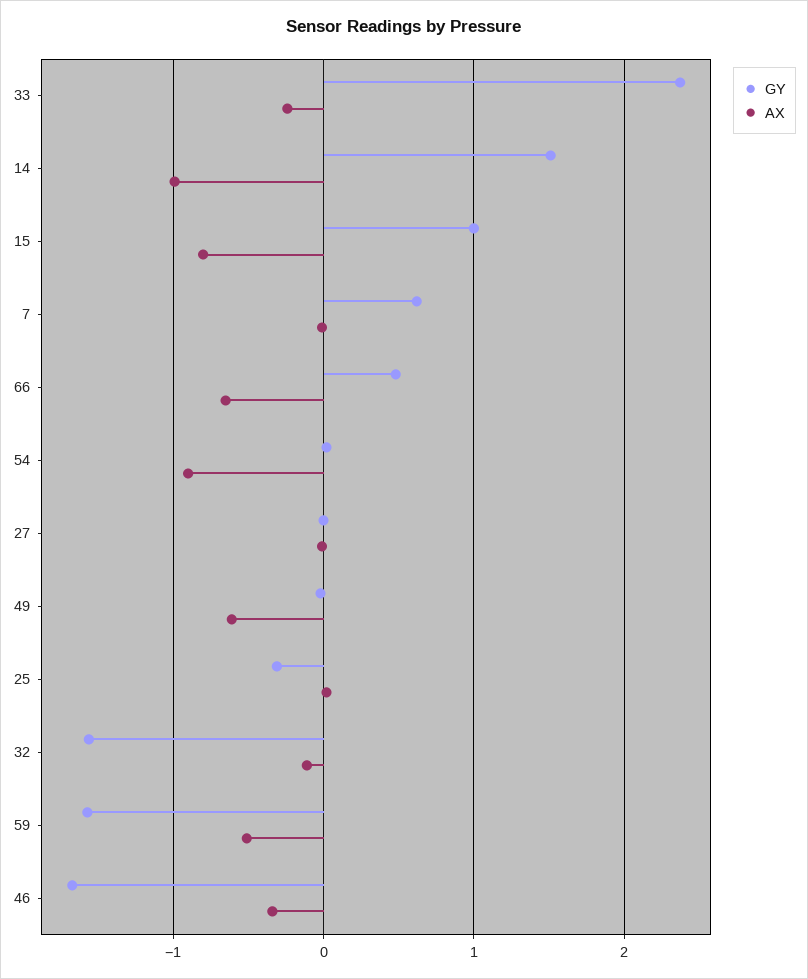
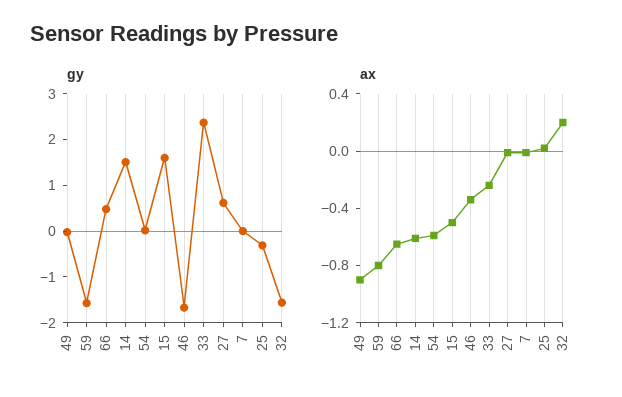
AX, 14: -1 -> -0.6
GY, 15: 1 -> 1.6
AX, 15: -0.8 -> -0.5
GY, 7: 0.6 -> 0
AX, 54: -0.9 -> -0.6
GY, 27: 0 -> 0.6
AX, 49: -0.6 -> -0.9
AX, 32: -0.1 -> 0.2
AX, 59: -0.5 -> -0.8

